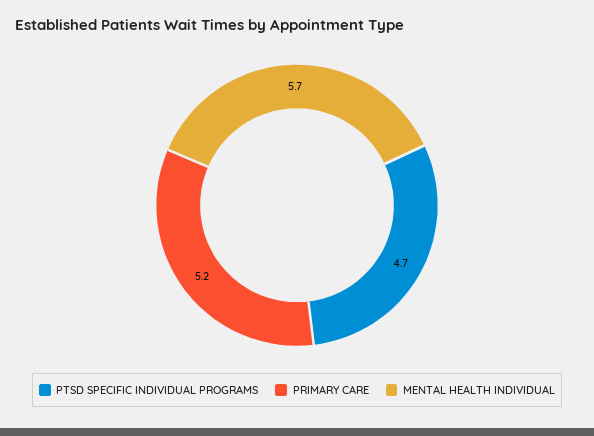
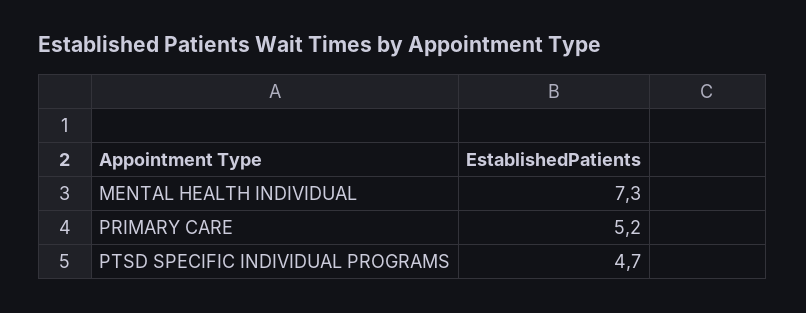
MENTAL HEALTH INDIVIDUAL: 5.7 -> 7.3

